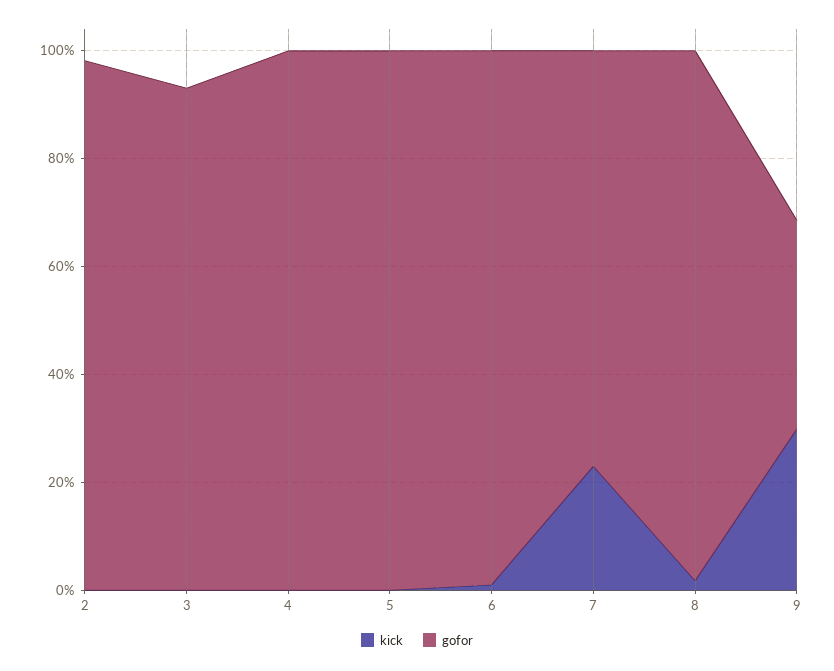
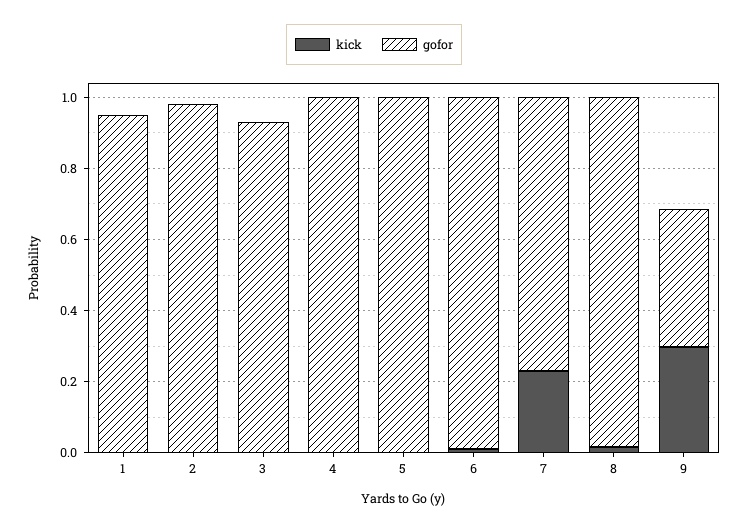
kick, 1: none -> 0
gofor, 1: none -> 0.95

